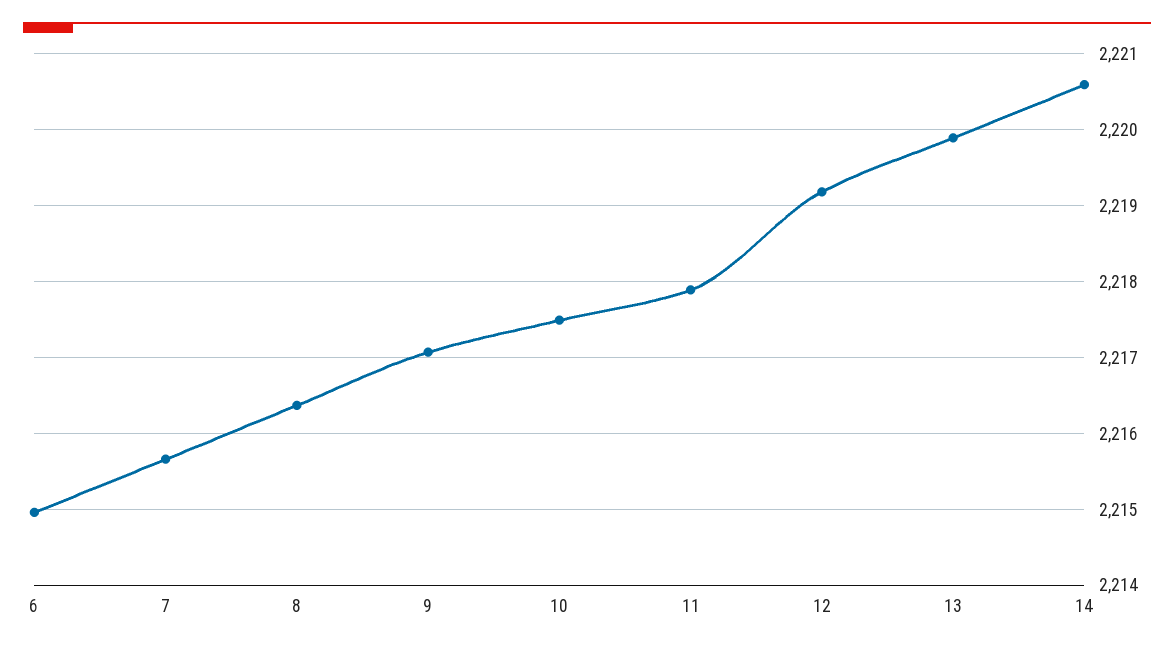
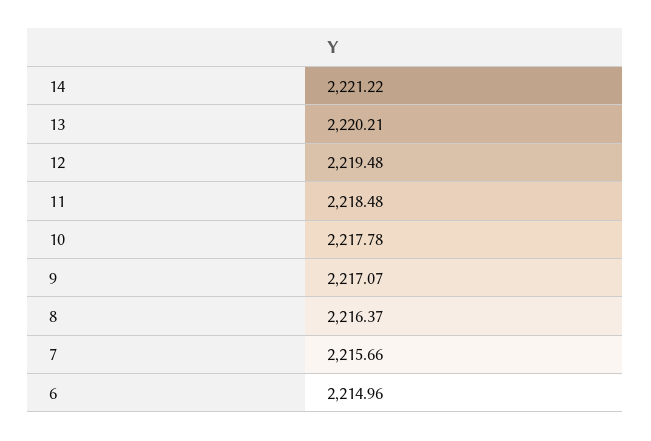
10: 2217.5 -> 2217.78
11: 2217.9 -> 2218.48
12: 2219.2 -> 2219.48
13: 2219.9 -> 2220.21
14: 2220.6 -> 2221.22

